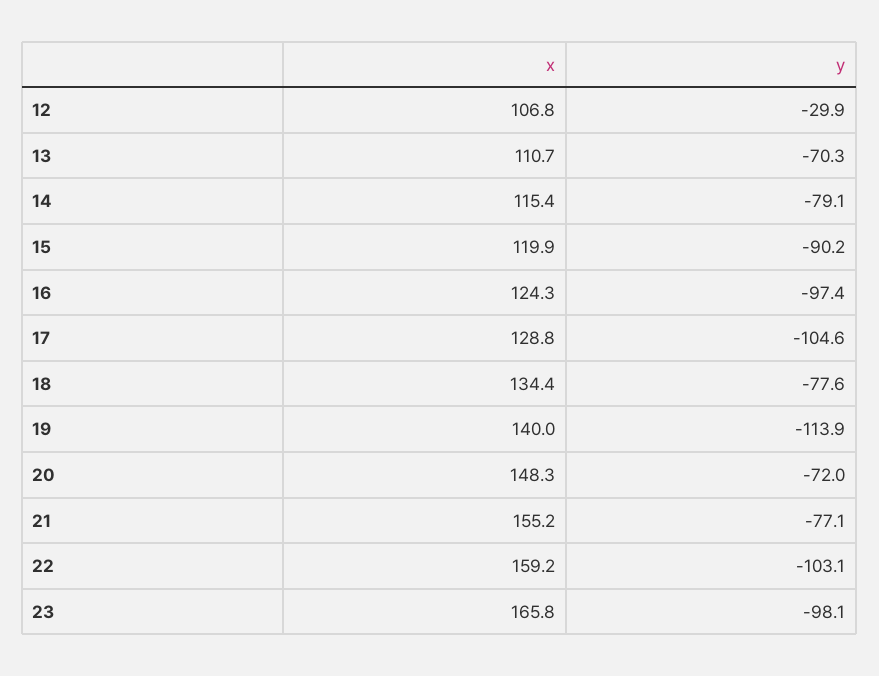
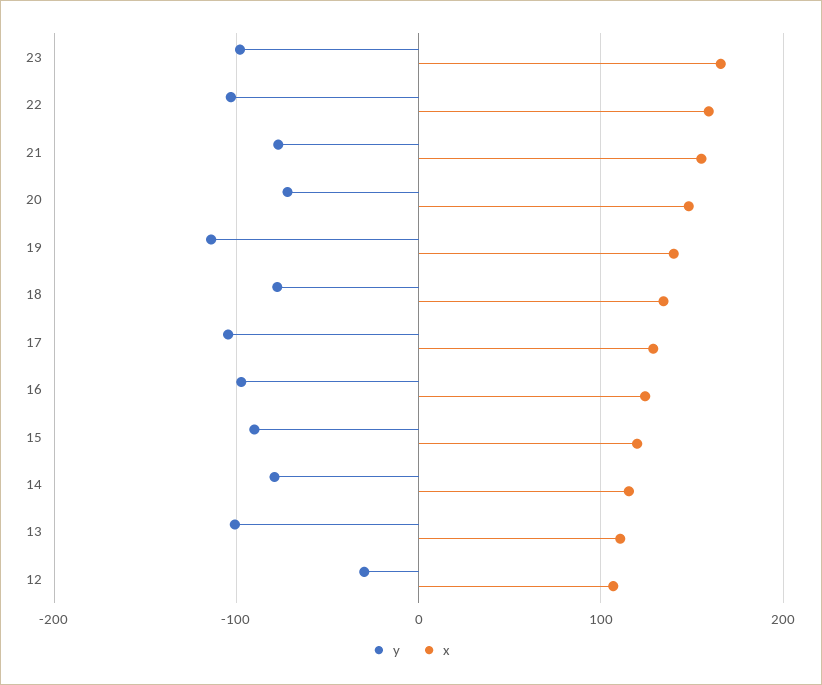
y, 13: -70.3 -> -100

